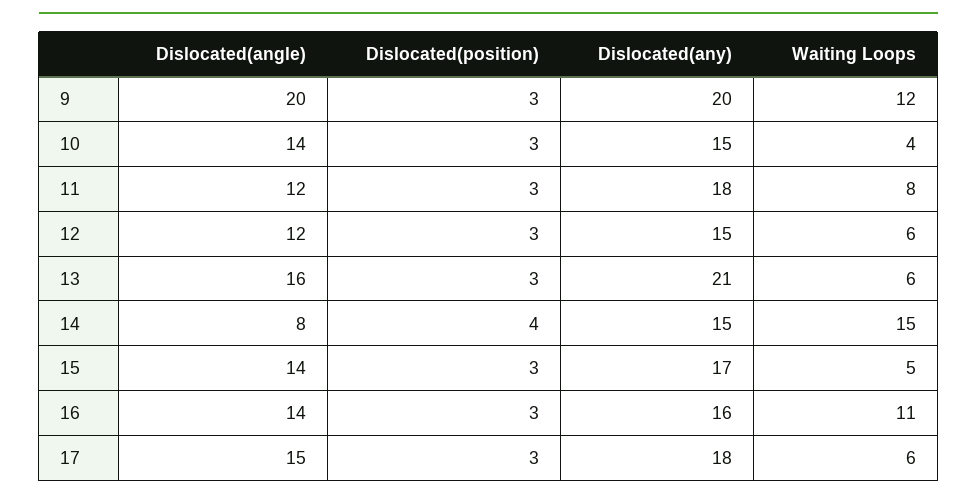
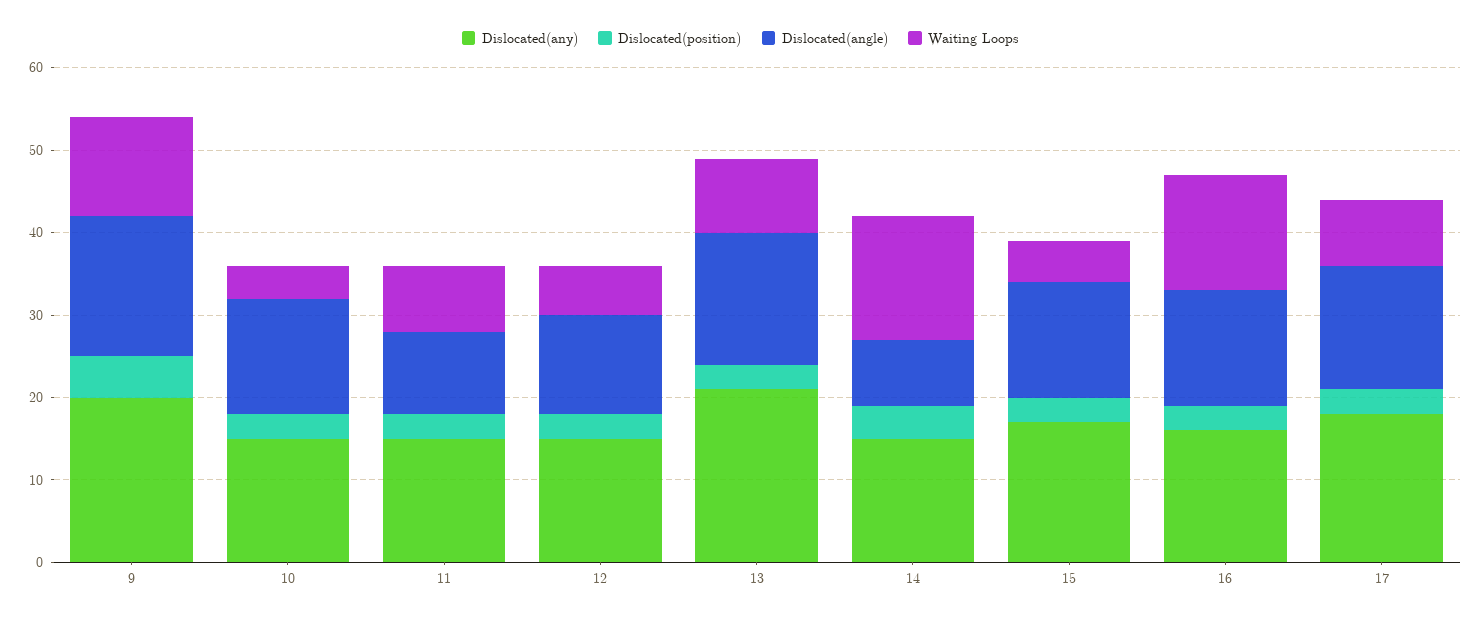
Dislocated(angle), 9: 20 -> 17
Dislocated(position), 9: 3 -> 5
Dislocated(angle), 11: 12 -> 10
Dislocated(any), 11: 18 -> 15
Waiting Loops, 13: 6 -> 9
Waiting Loops, 16: 11 -> 14
Waiting Loops, 17: 6 -> 8

